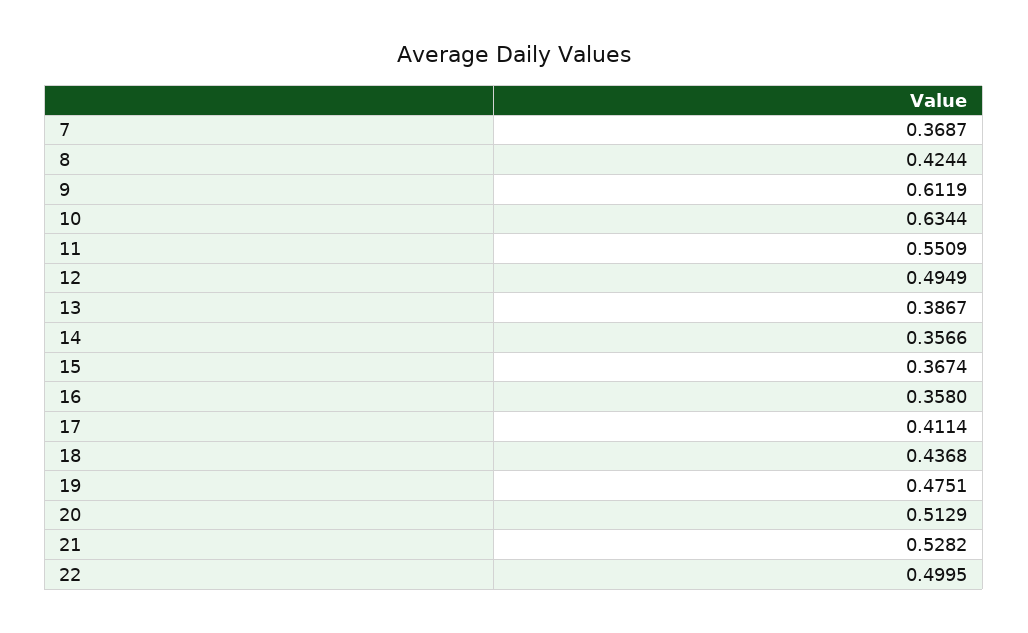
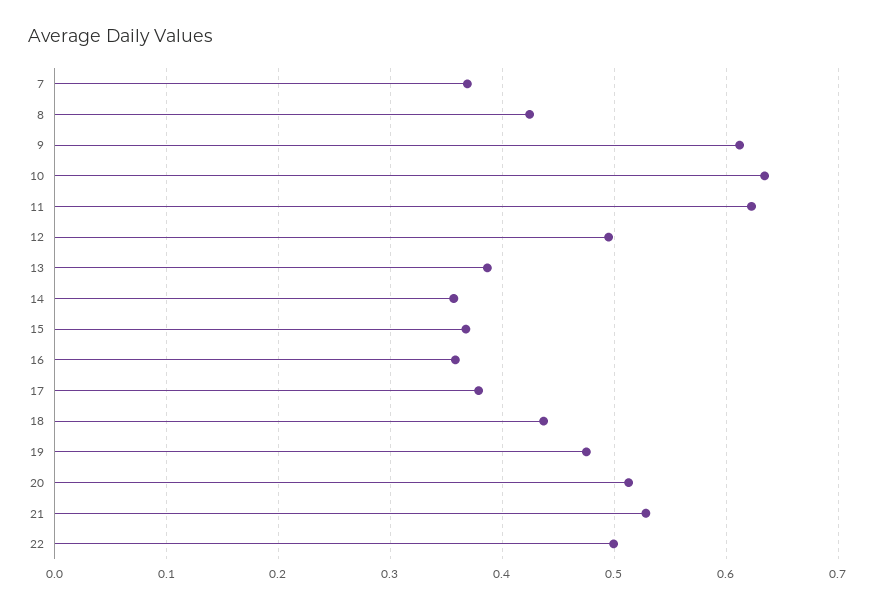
11: 0.5509 -> 0.62
17: 0.4114 -> 0.38

